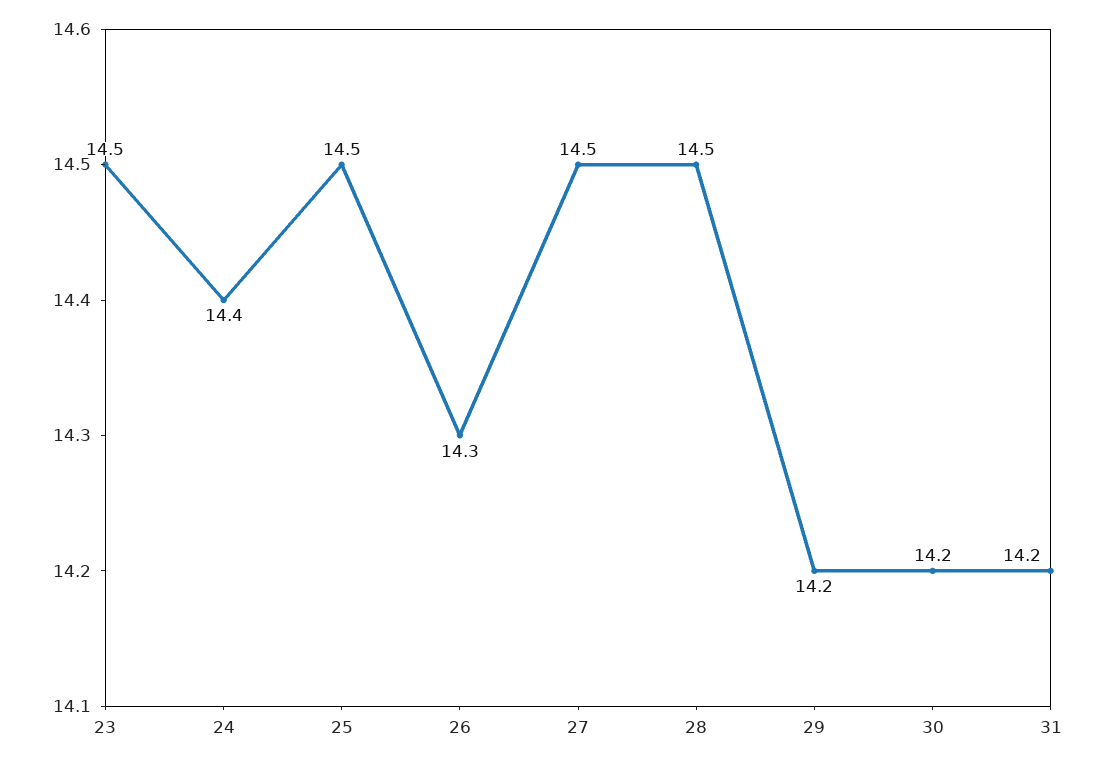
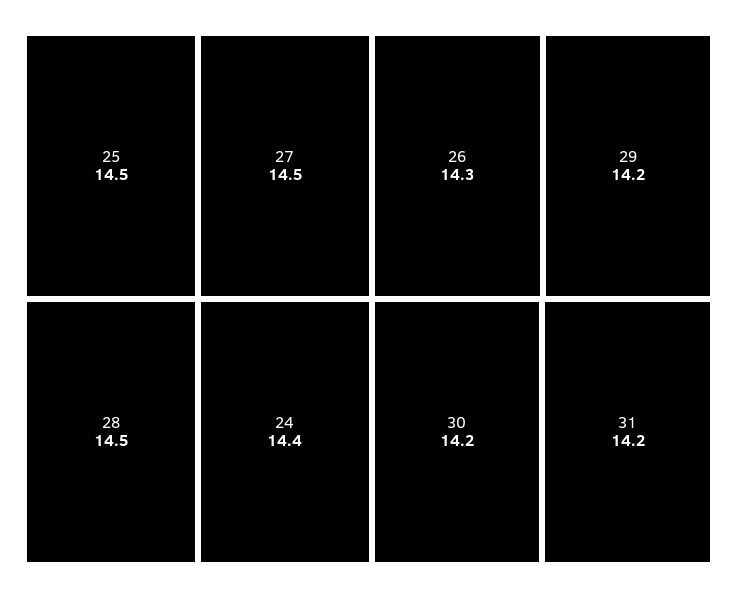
23: 14.5 -> none

